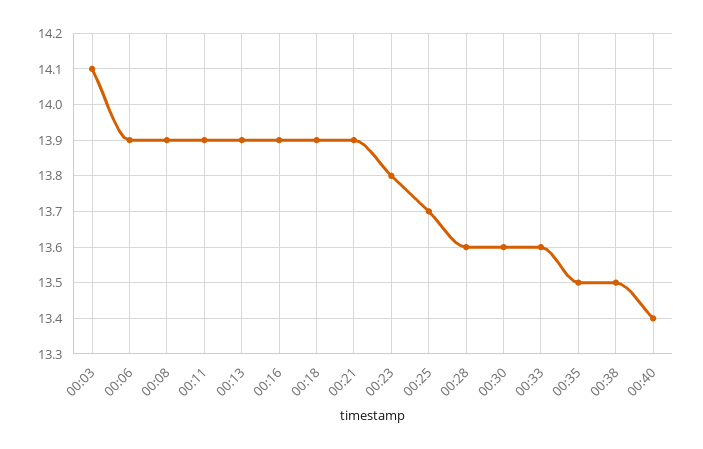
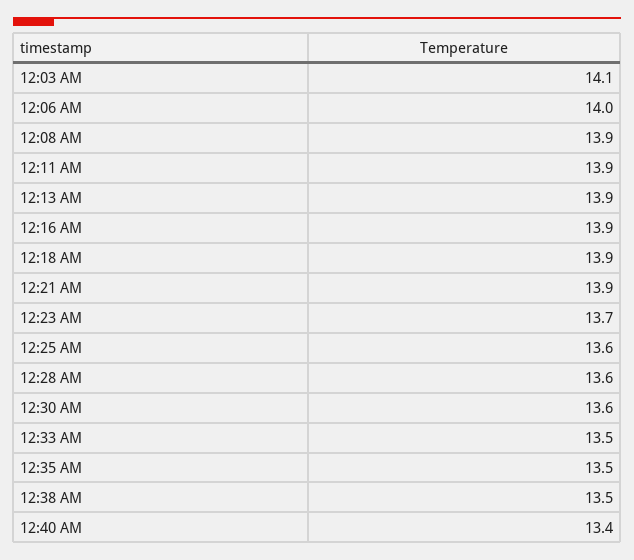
00:06: 13.9 -> 14
00:23: 13.8 -> 13.7
00:25: 13.7 -> 13.6
00:33: 13.6 -> 13.5

